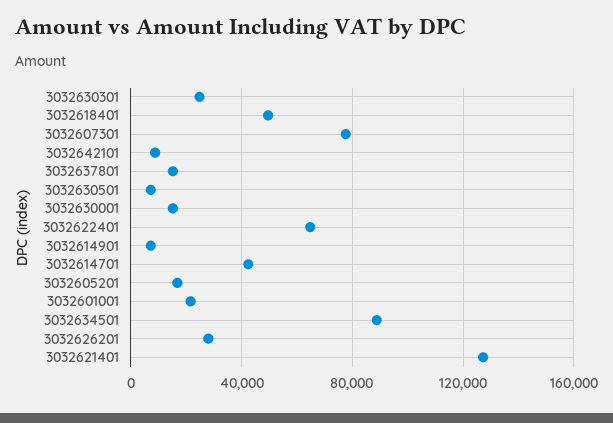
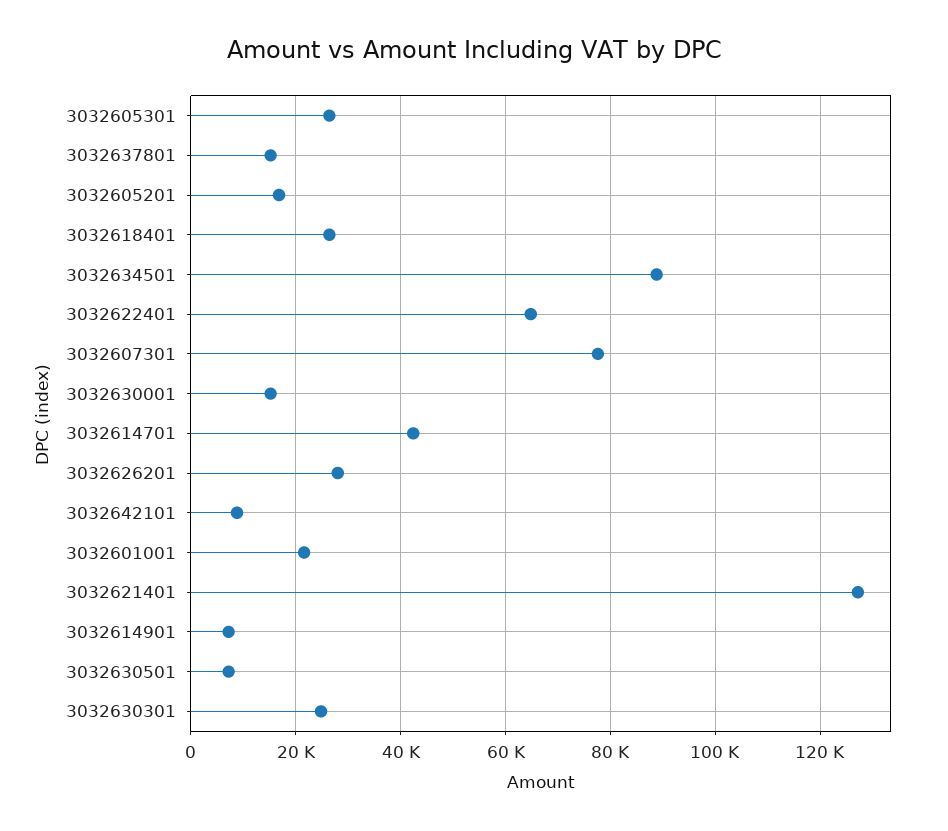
3032618401: 50000 -> 26000
3032605301: none -> 26000

